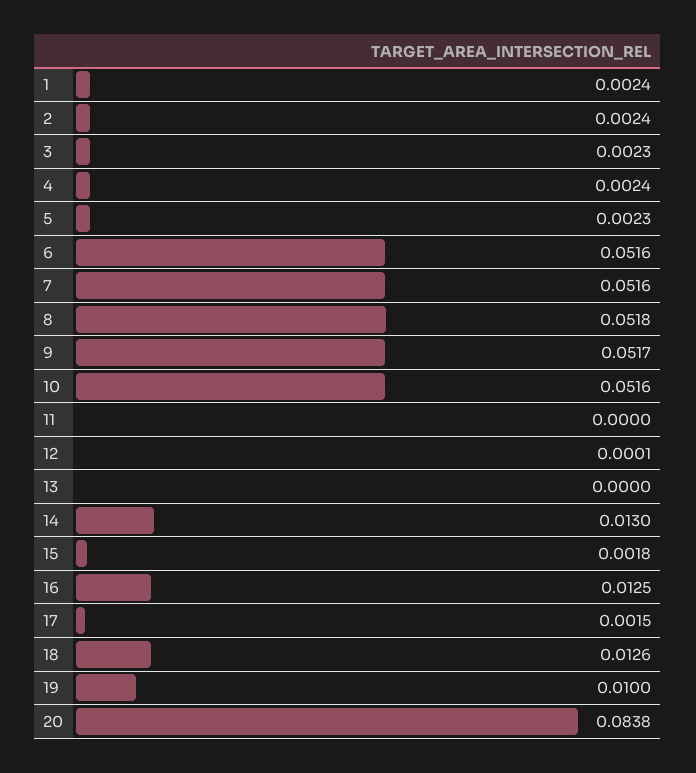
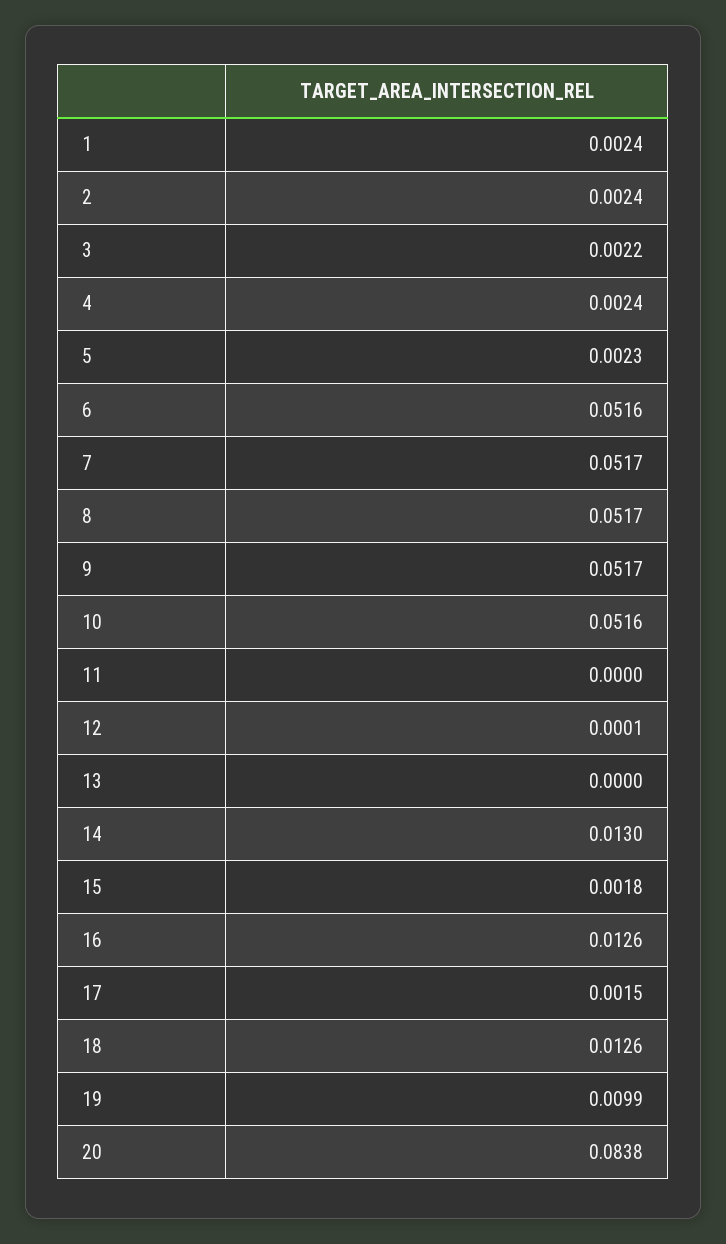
3: 0.0023 -> 0.0022
7: 0.0516 -> 0.0517
8: 0.0518 -> 0.0517
16: 0.0125 -> 0.0126
19: 0.01 -> 0.0099

